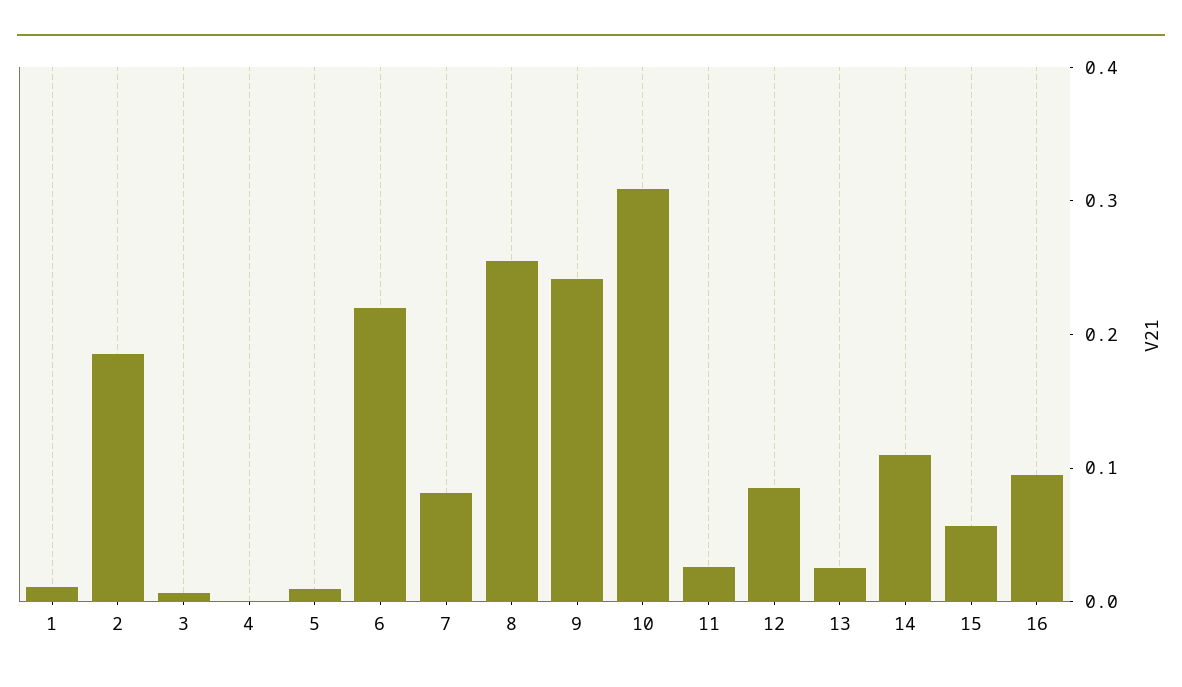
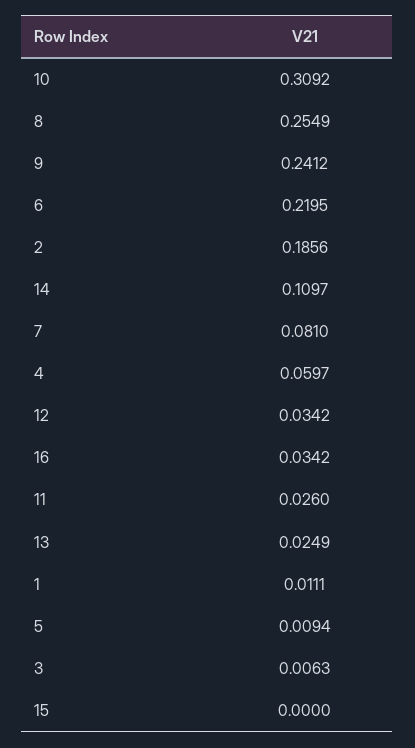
4: 0 -> 0.0597
12: 0.08 -> 0.0342
15: 0.06 -> 0
16: 0.1 -> 0.0342

